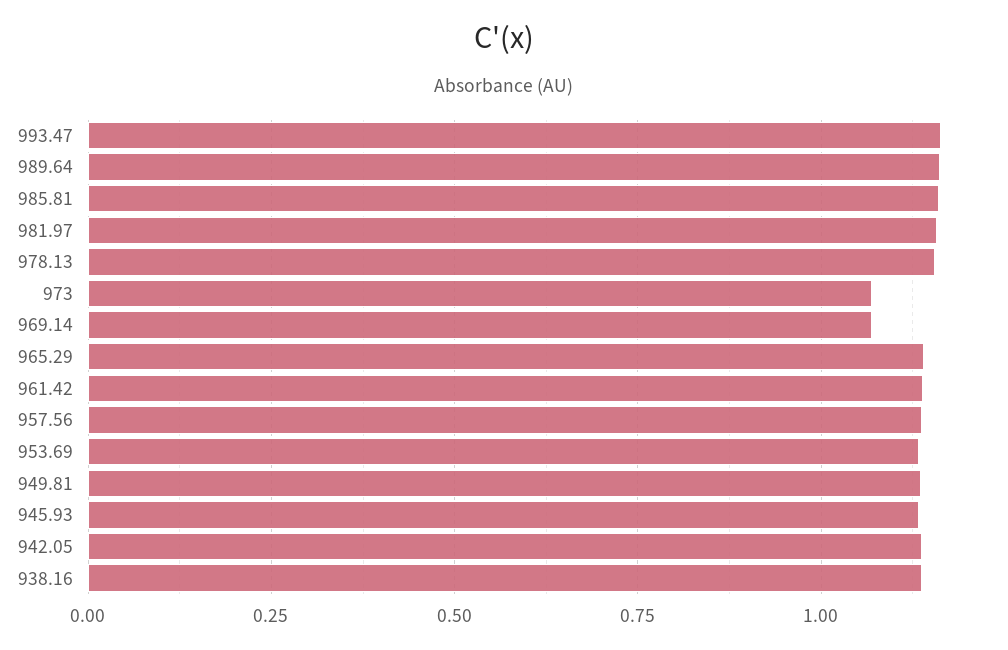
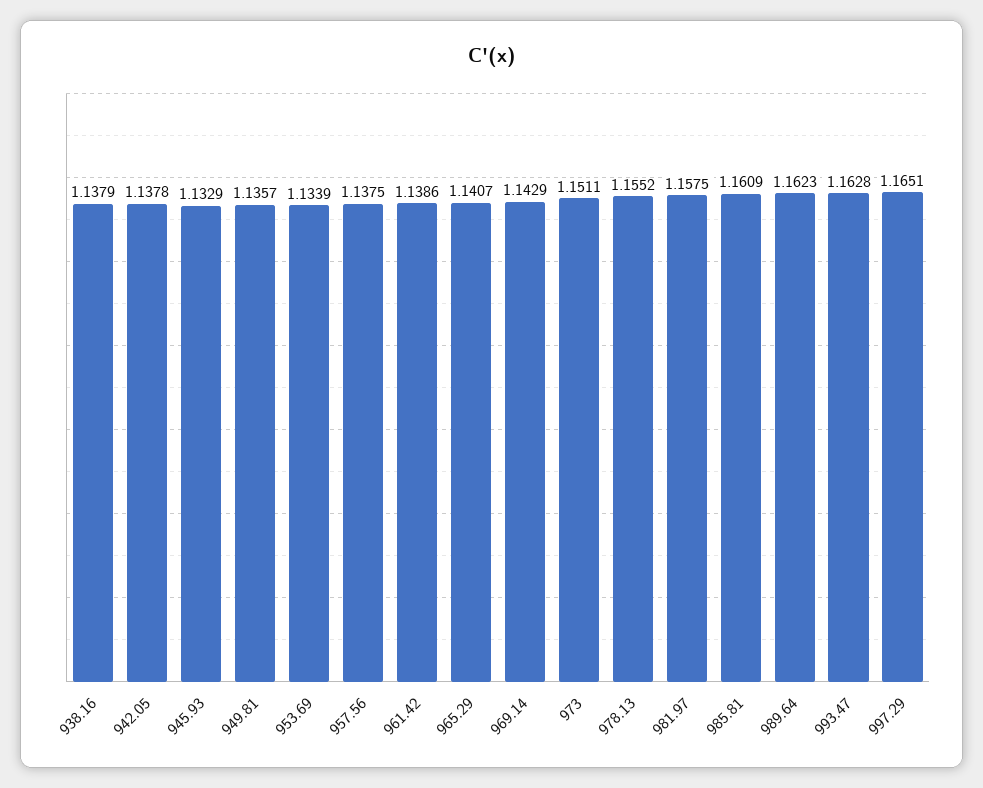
973: 1.075 -> 1.1511
969.14: 1.075 -> 1.1429
997.29: none -> 1.1651

